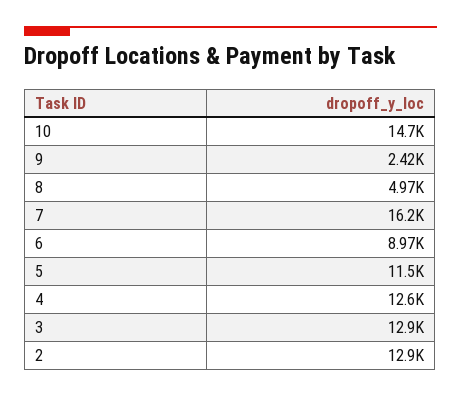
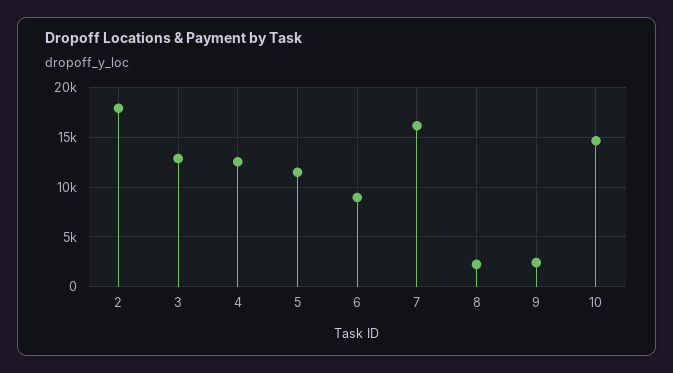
8: 4970 -> 2000
2: 12900 -> 18000

